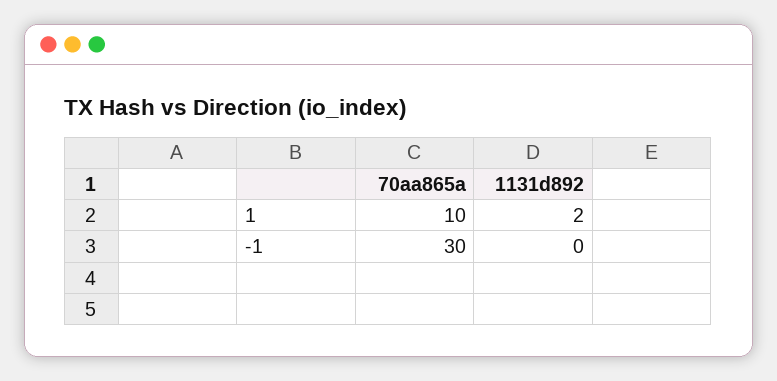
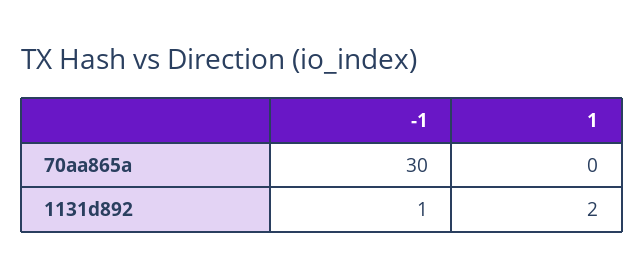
70aa865a, 1: 10 -> 0
1131d892, -1: 0 -> 1

